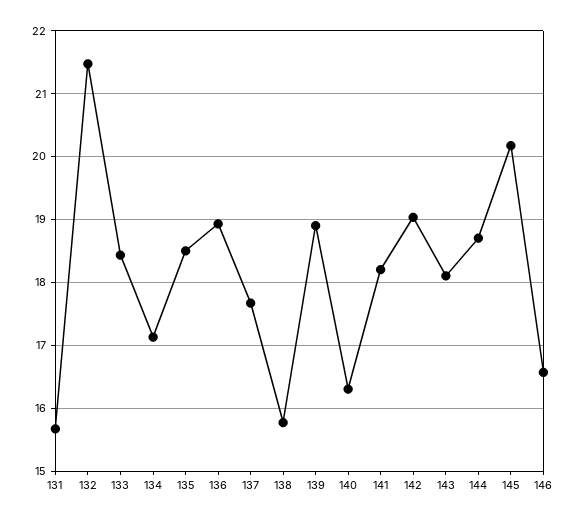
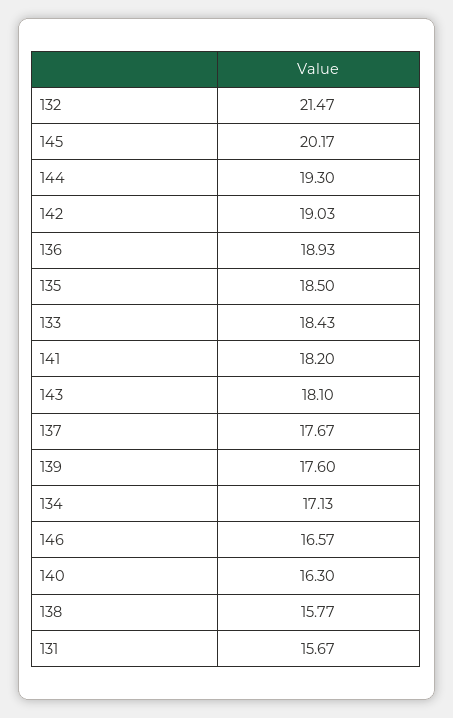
139: 18.9 -> 17.6
144: 18.7 -> 19.3

